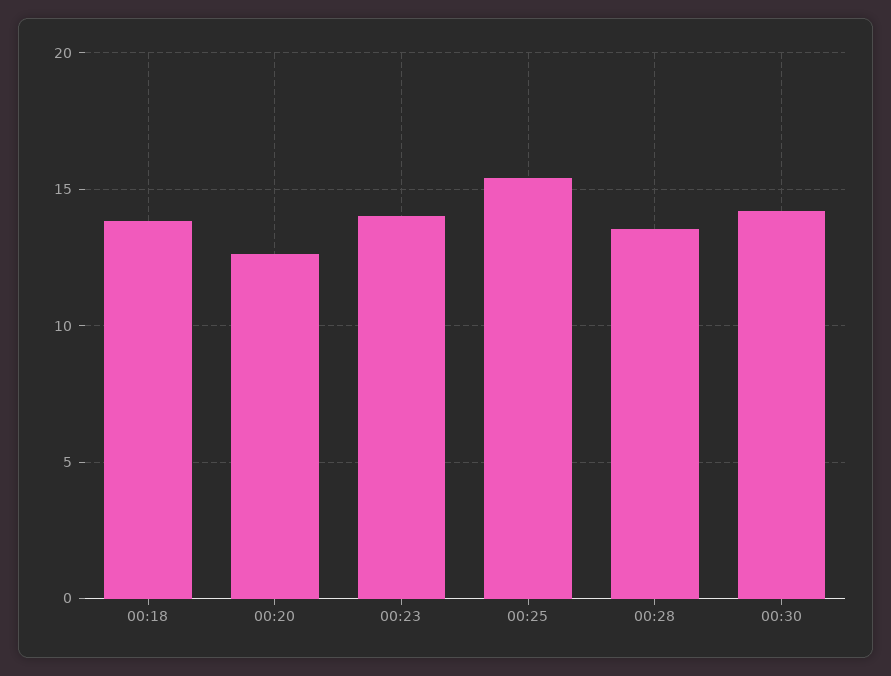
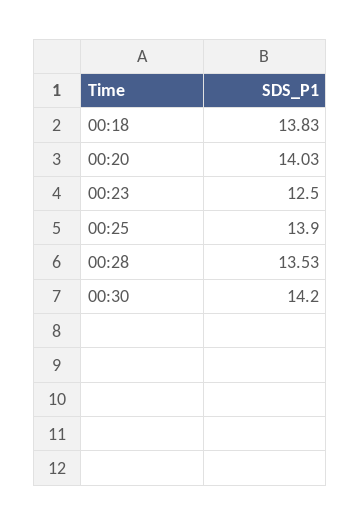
00:20: 12.5 -> 14.03
00:23: 14 -> 12.5
00:25: 15.5 -> 13.9

